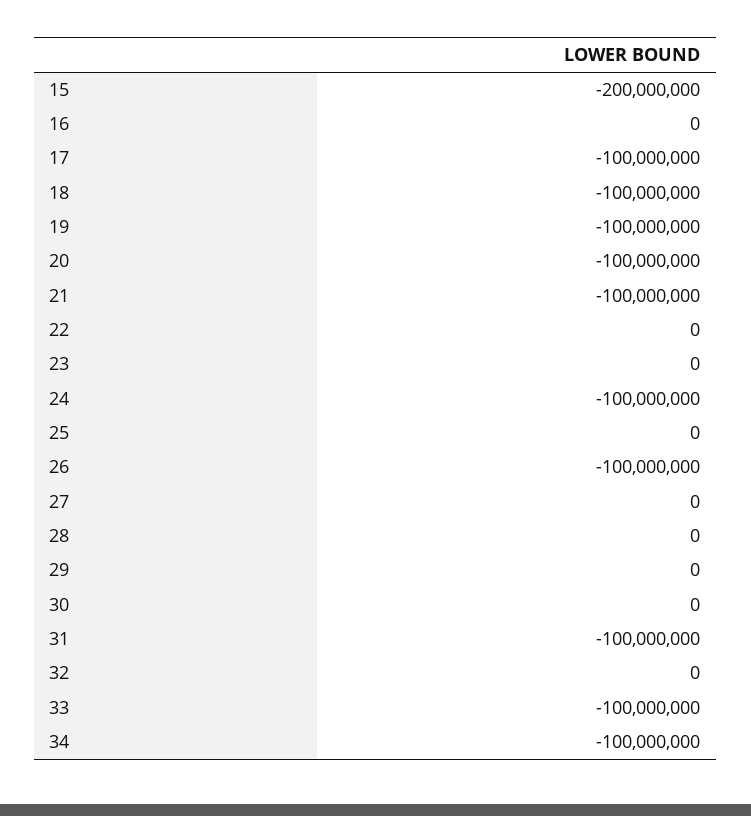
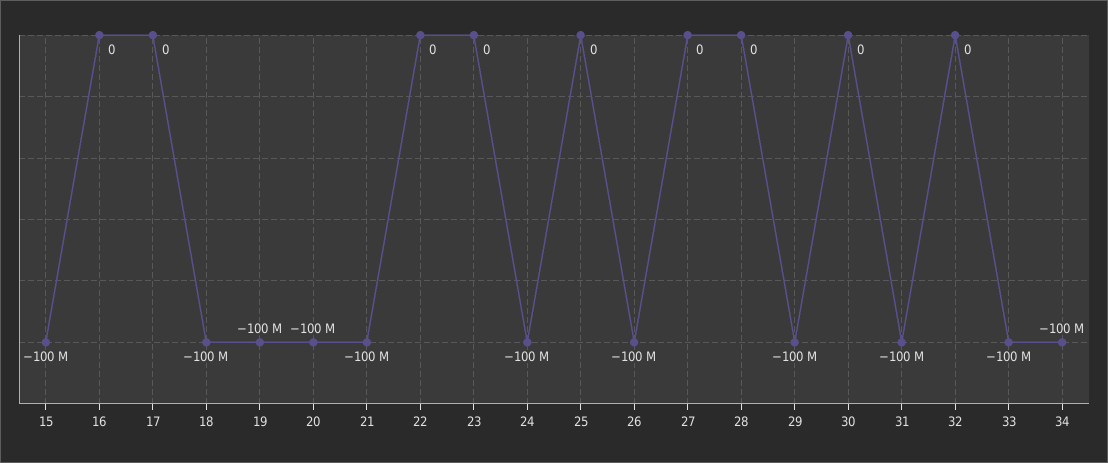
15: -200000000 -> -100000000
17: -100000000 -> 0
29: 0 -> -100000000

